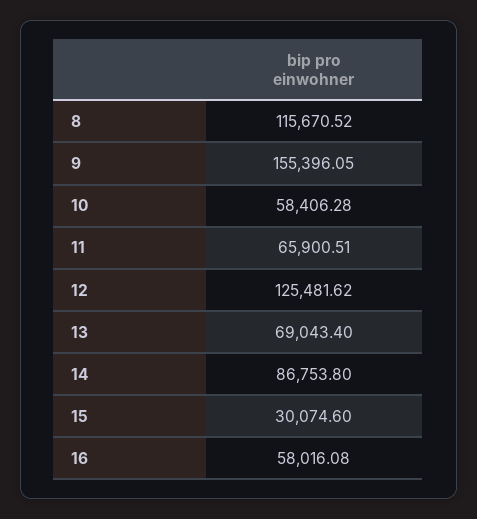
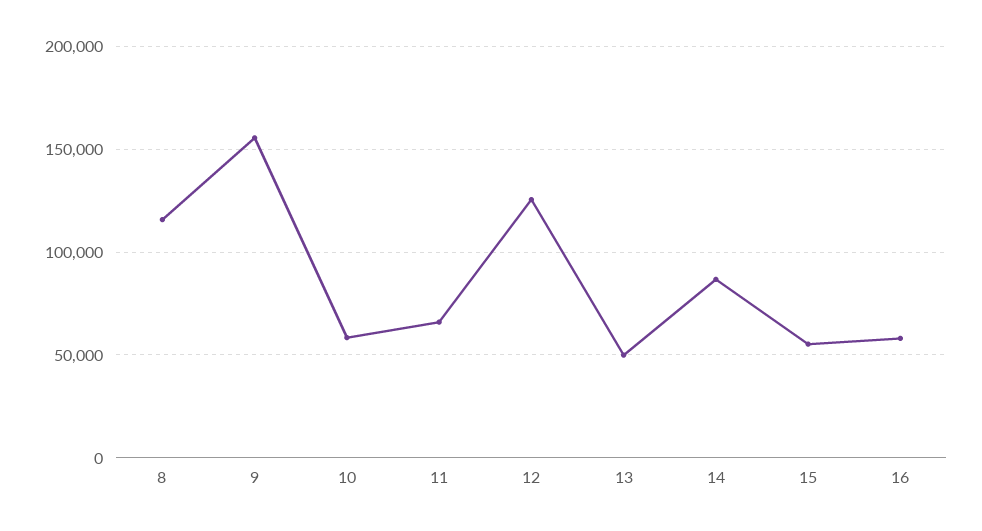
13: 69043.4 -> 50000
15: 30074.6 -> 55000

